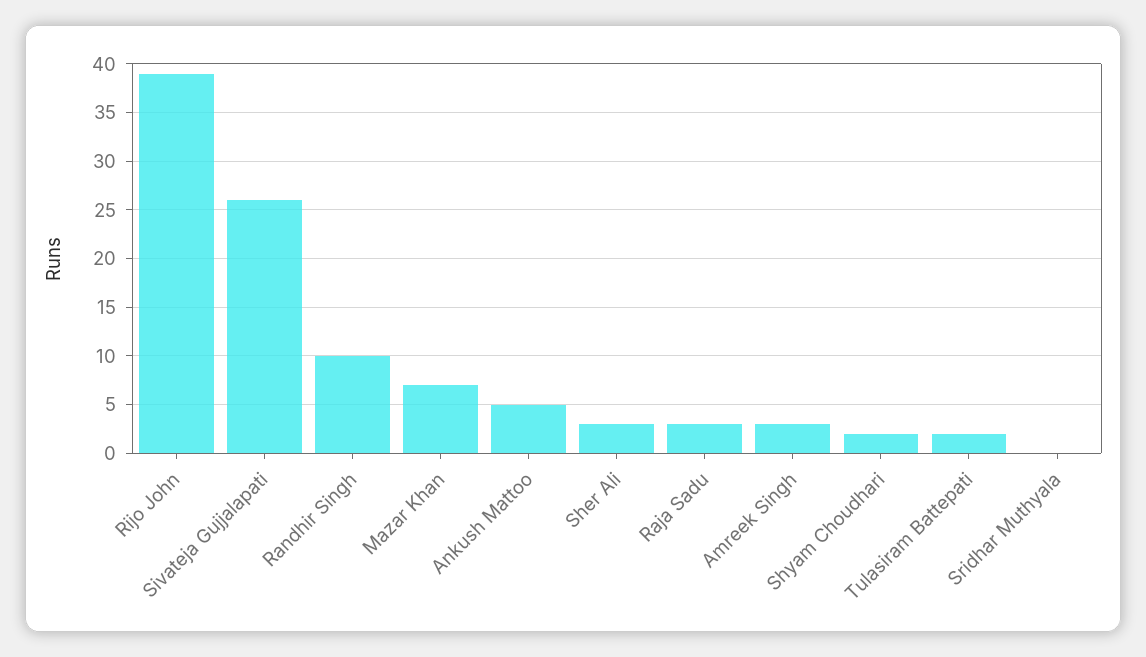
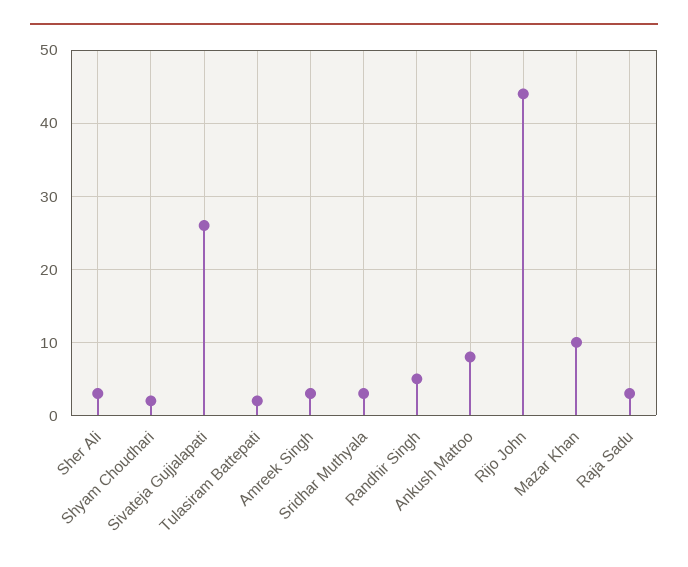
Rijo John: 39 -> 44
Randhir Singh: 10 -> 5
Mazar Khan: 7 -> 10
Ankush Mattoo: 5 -> 8
Sridhar Muthyala: 0 -> 3

